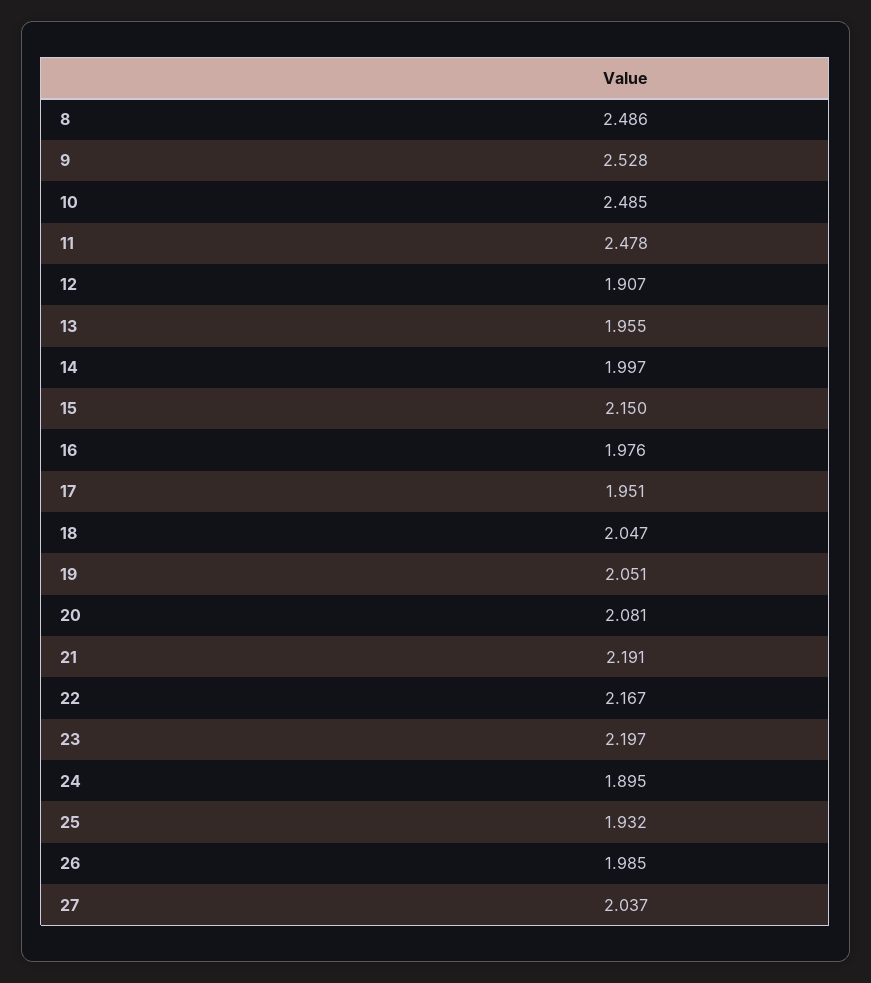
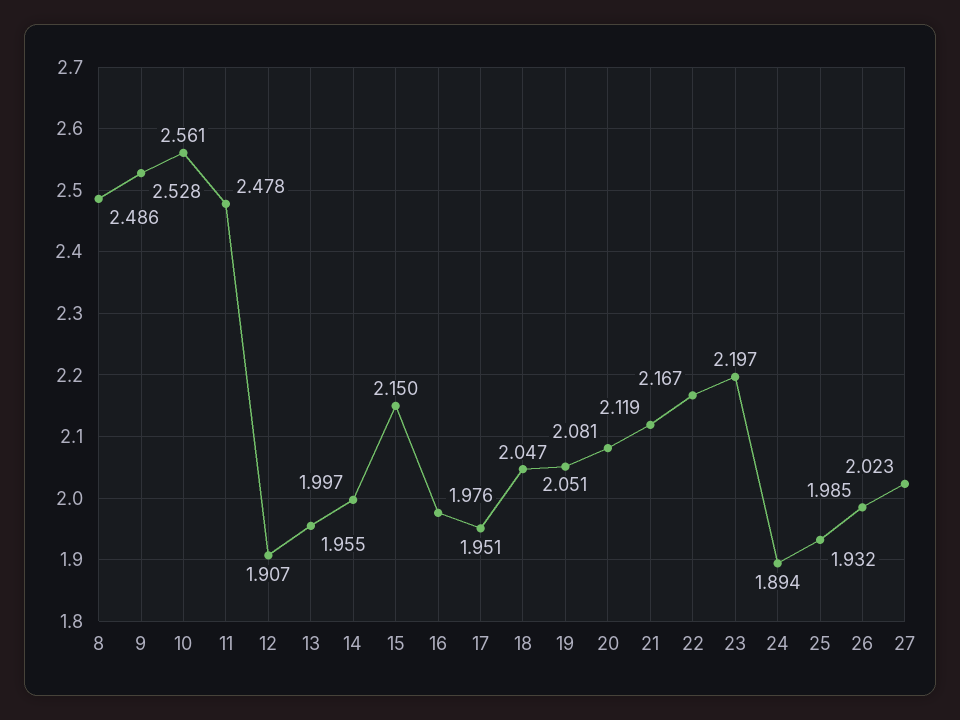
10: 2.485 -> 2.561
21: 2.191 -> 2.119
24: 1.895 -> 1.894
27: 2.037 -> 2.023

